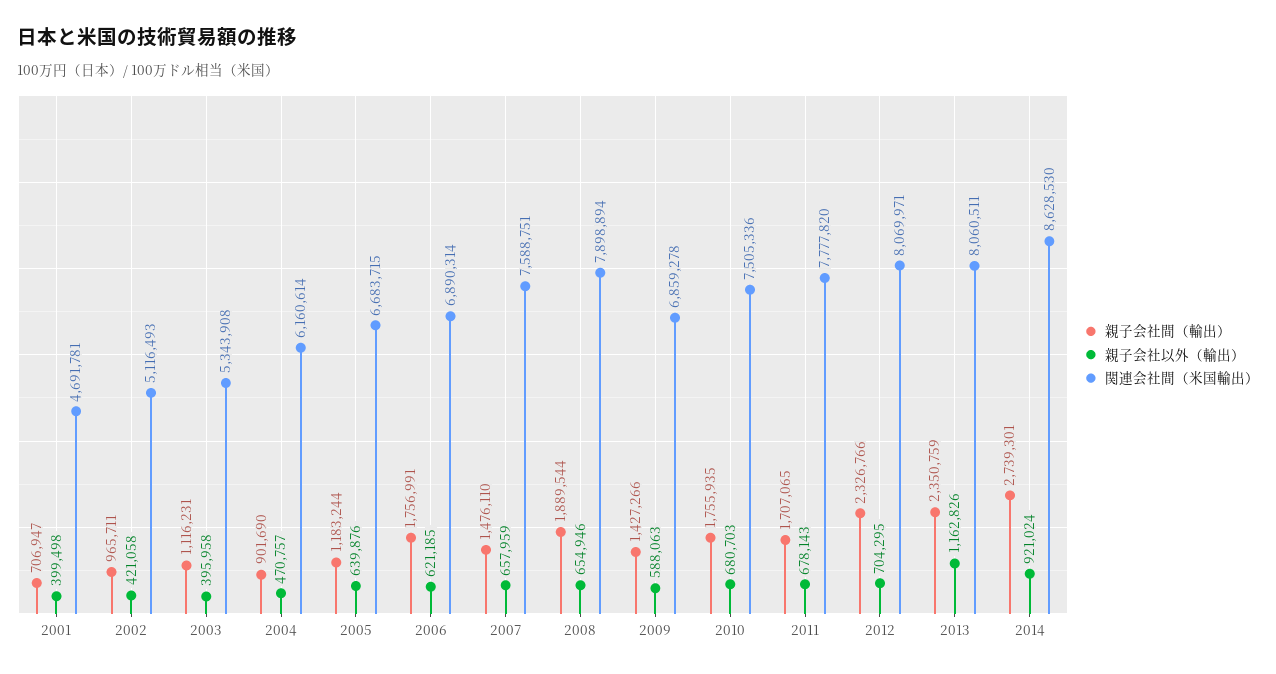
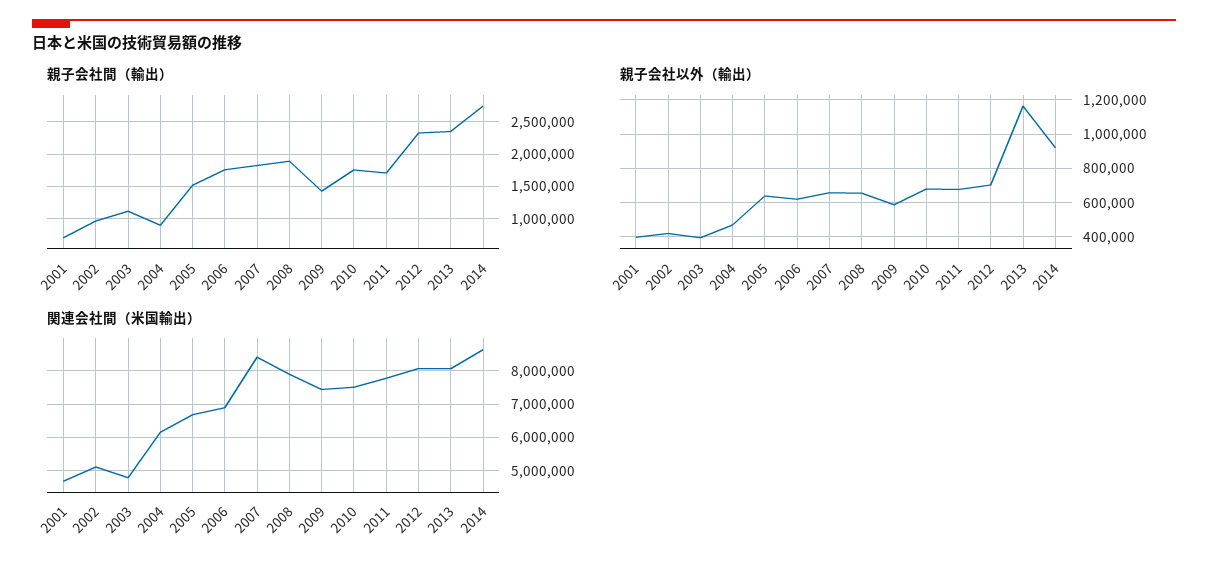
関連会社間（米国輸出）, 2003: 5343908 -> 4800000
親子会社間（輸出）, 2005: 1183244 -> 1500000
親子会社間（輸出）, 2007: 1476110 -> 1800000
関連会社間（米国輸出）, 2007: 7588751 -> 8400000
関連会社間（米国輸出）, 2009: 6859278 -> 7400000

